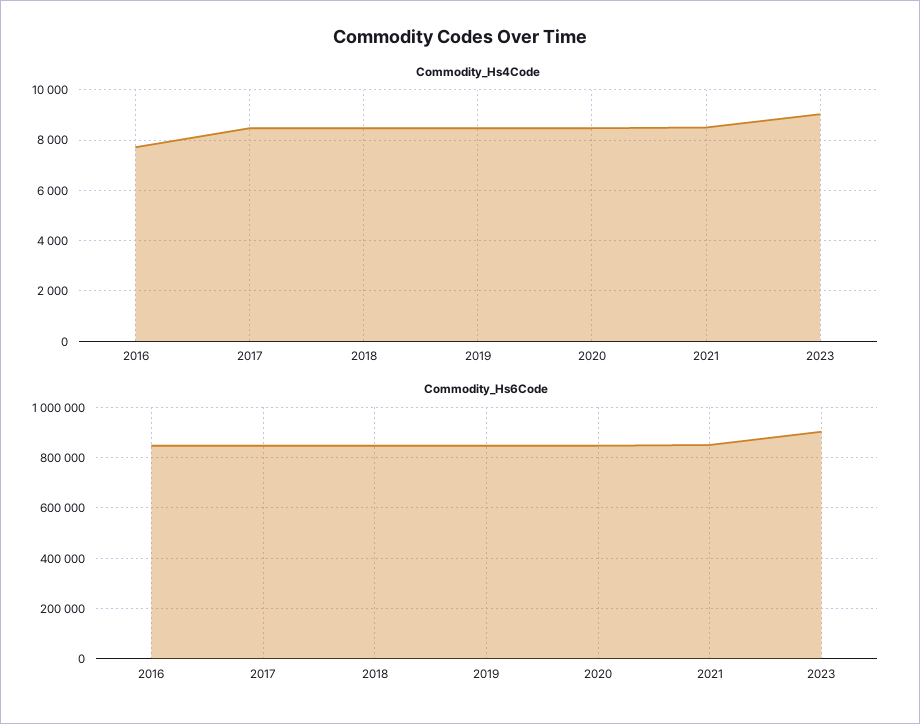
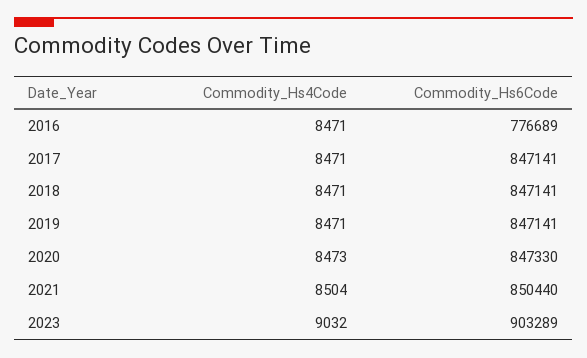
Commodity_Hs4Code, 2016: 7750 -> 8471
Commodity_Hs6Code, 2016: 850000 -> 776689

